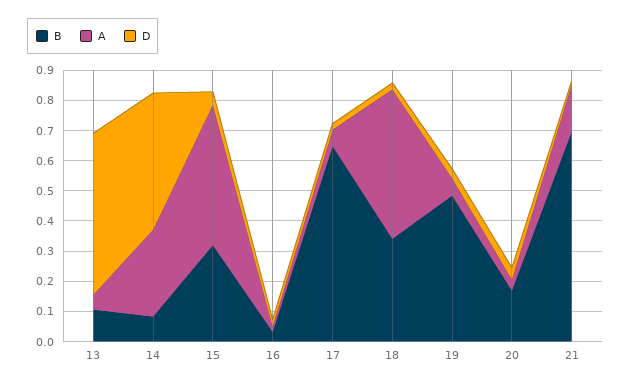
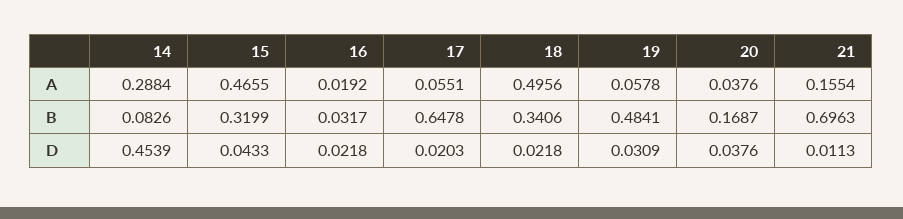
B, 13: 0.1 -> none
A, 13: 0.05 -> none
D, 13: 0.55 -> none

